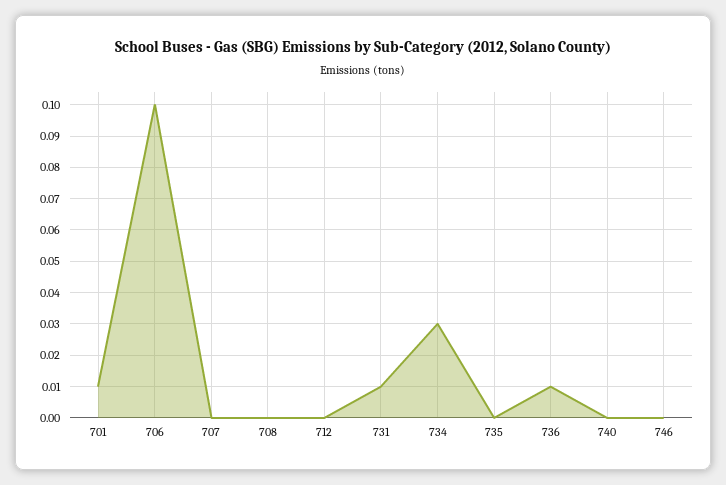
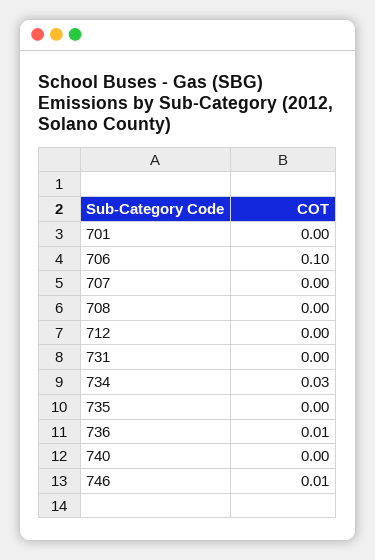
701: 0.01 -> 0
731: 0.01 -> 0
746: 0 -> 0.01

